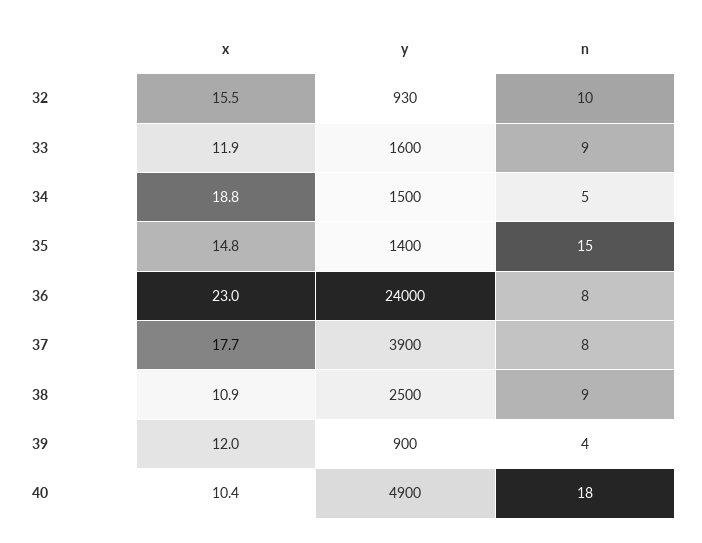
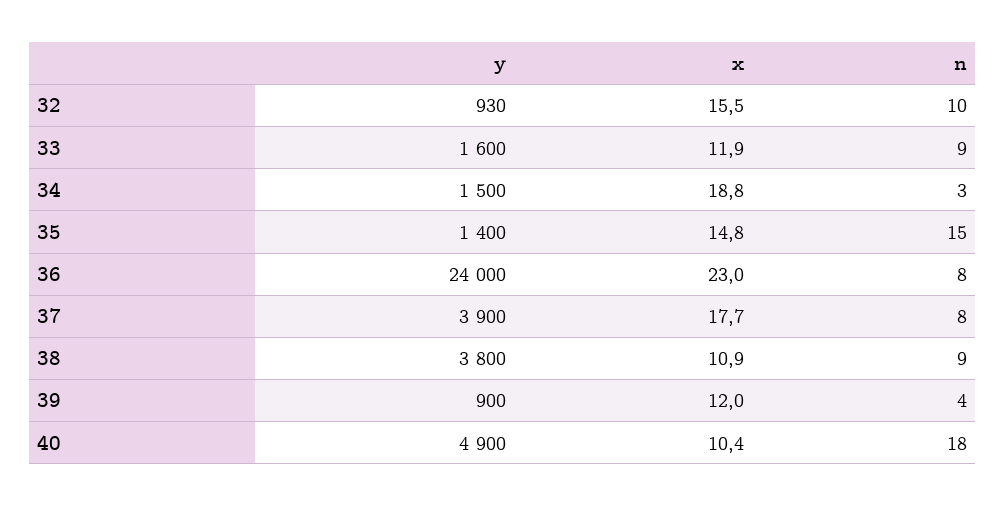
n, 34: 5 -> 3
y, 38: 2500 -> 3800

